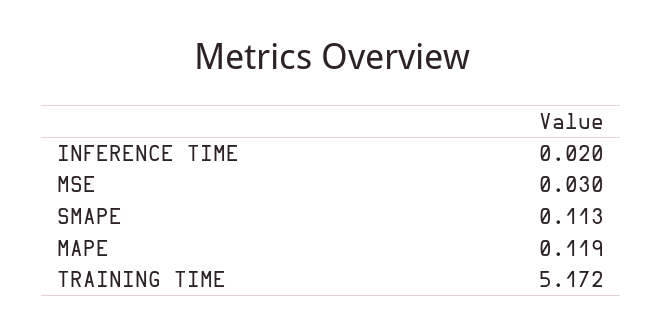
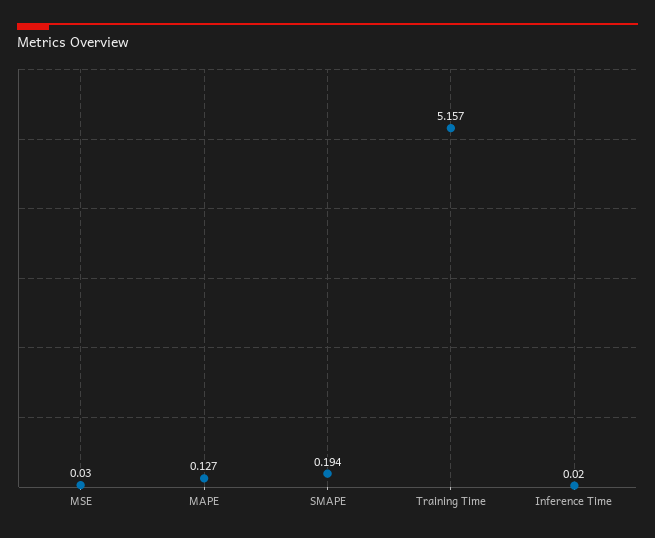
SMAPE: 0.113 -> 0.194
MAPE: 0.119 -> 0.127
TRAINING TIME: 5.172 -> 5.157

